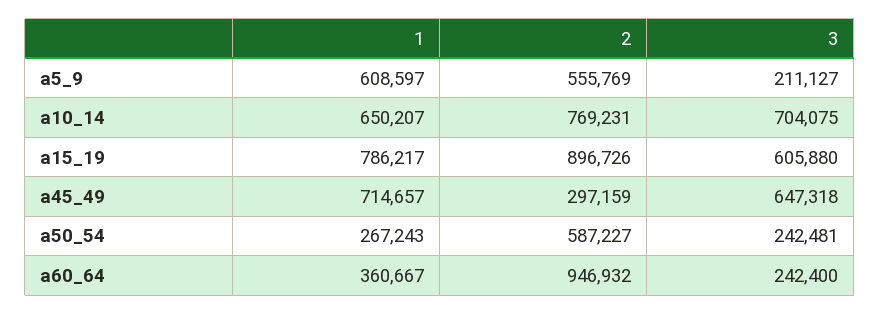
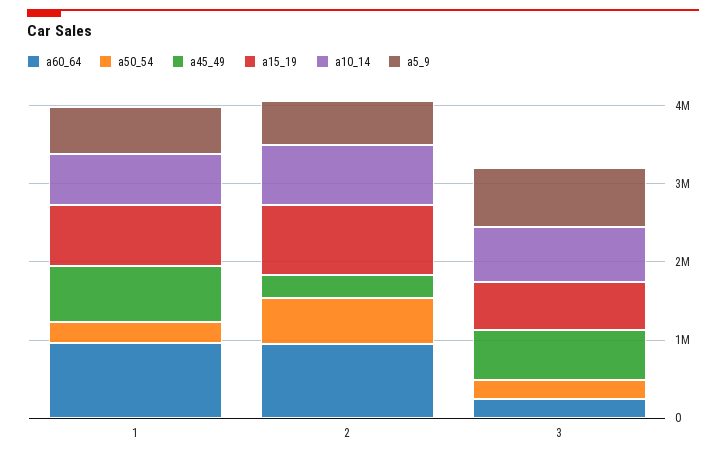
a5_9, 3: 211127 -> 800000
a60_64, 1: 360667 -> 1000000

